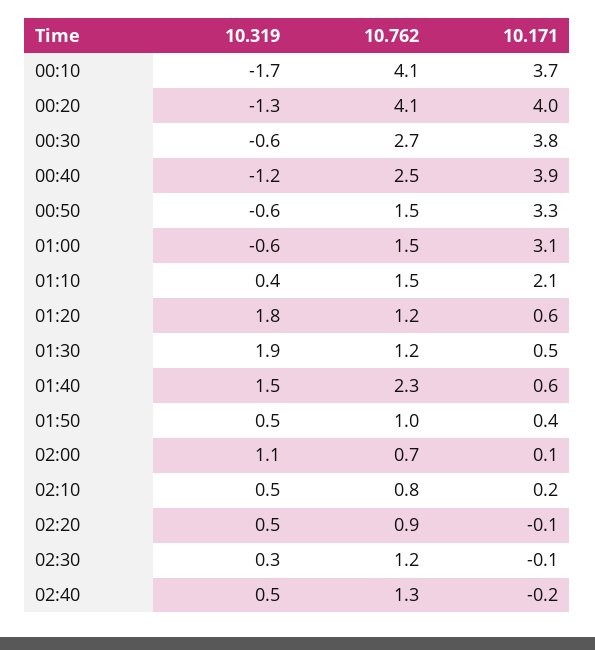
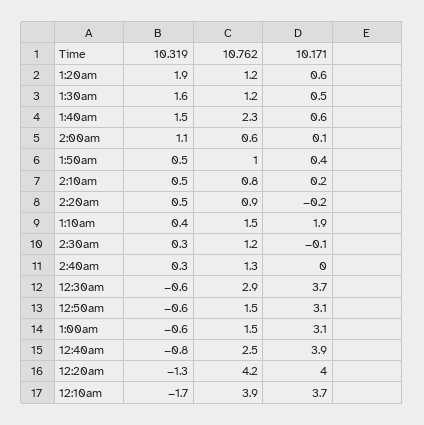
10.762, 00:10: 4.1 -> 3.9
10.762, 00:20: 4.1 -> 4.2
10.762, 00:30: 2.7 -> 2.9
10.171, 00:30: 3.8 -> 3.7
10.319, 00:40: -1.2 -> -0.8
10.171, 00:50: 3.3 -> 3.1
10.171, 01:10: 2.1 -> 1.9
10.319, 01:20: 1.8 -> 1.9
10.319, 01:30: 1.9 -> 1.6
10.762, 02:00: 0.7 -> 0.6
10.171, 02:20: -0.1 -> -0.2
10.319, 02:40: 0.5 -> 0.3
10.171, 02:40: -0.2 -> 0

